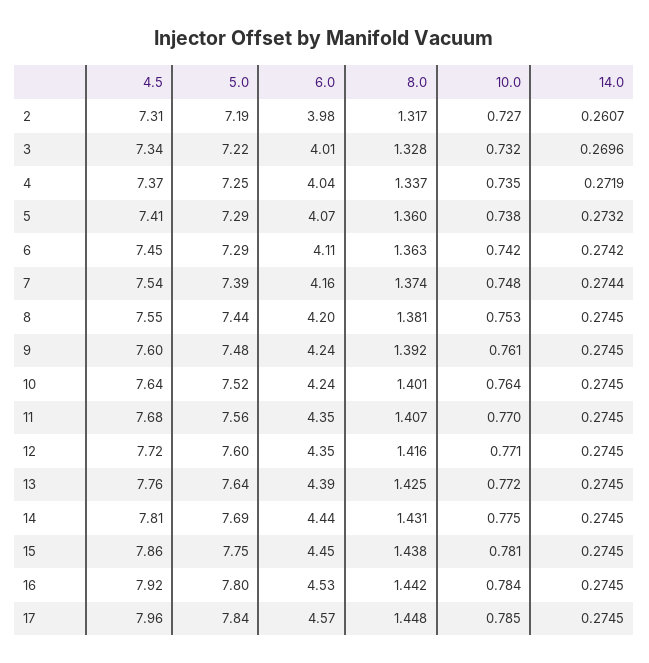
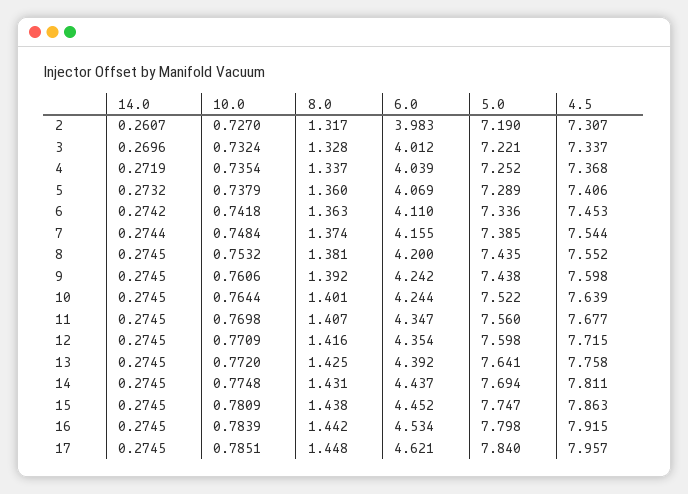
5.0, 6: 7.29 -> 7.336
5.0, 9: 7.48 -> 7.438
6.0, 17: 4.57 -> 4.621

